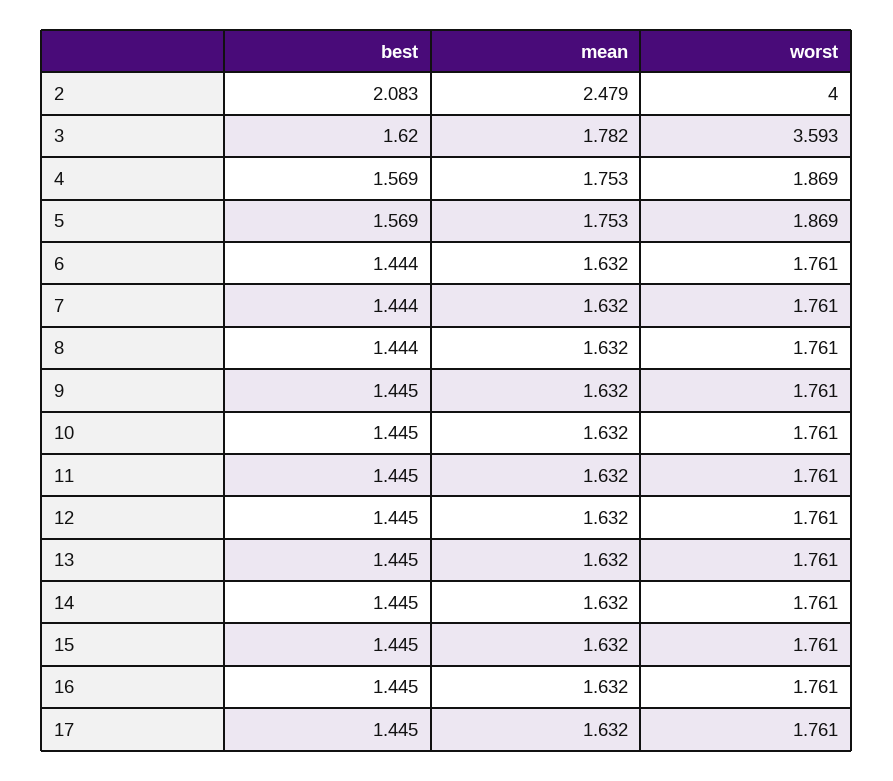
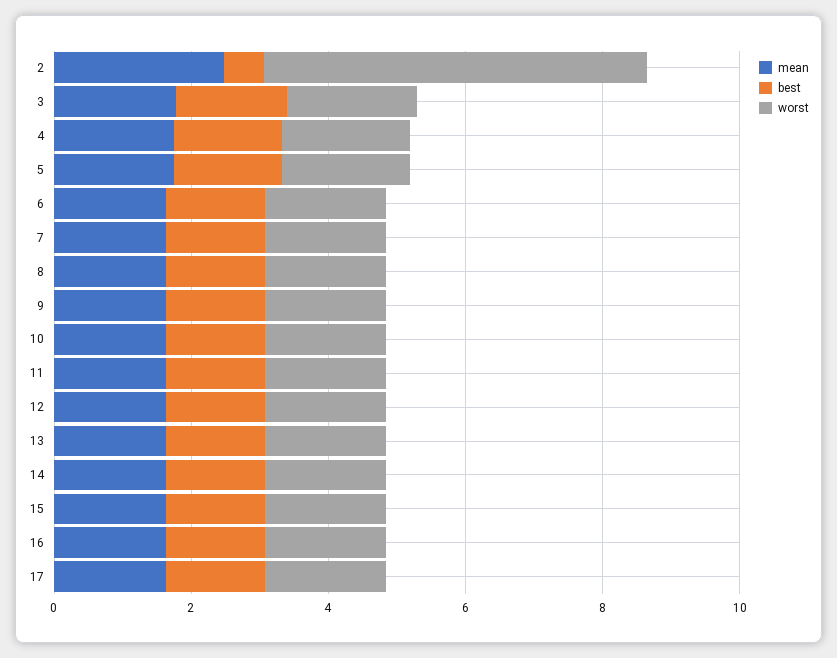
best, 2: 2.083 -> 0.5
worst, 2: 4 -> 5.5
worst, 3: 3.593 -> 2

